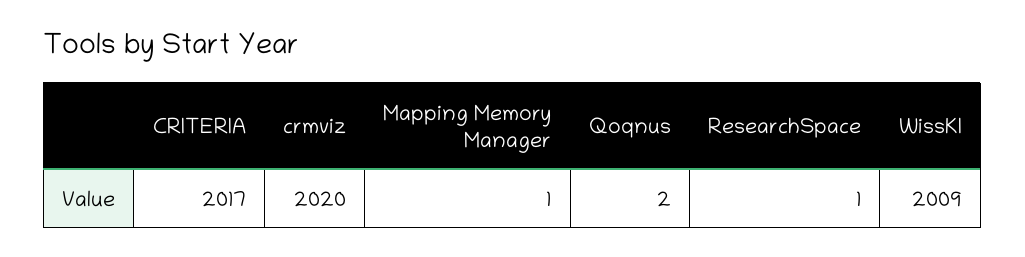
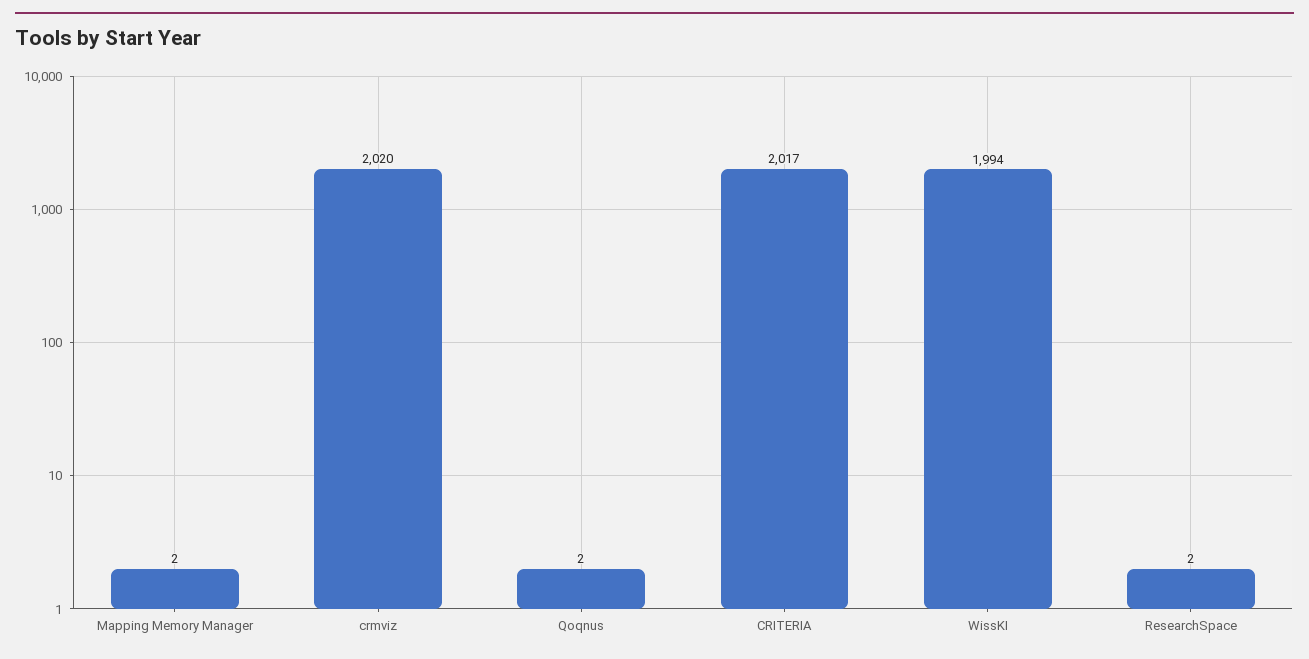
Mapping Memory Manager: 1 -> 2
ResearchSpace: 1 -> 2
WissKI: 2009 -> 1994

